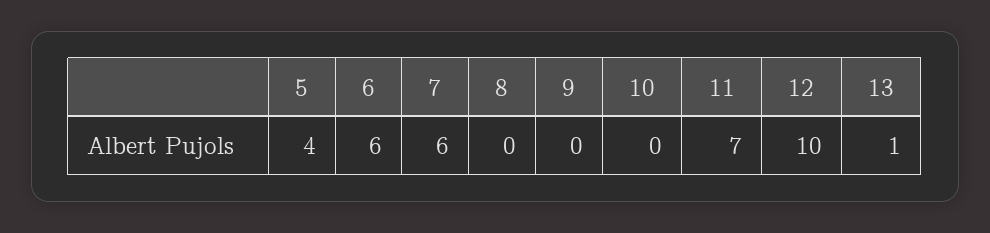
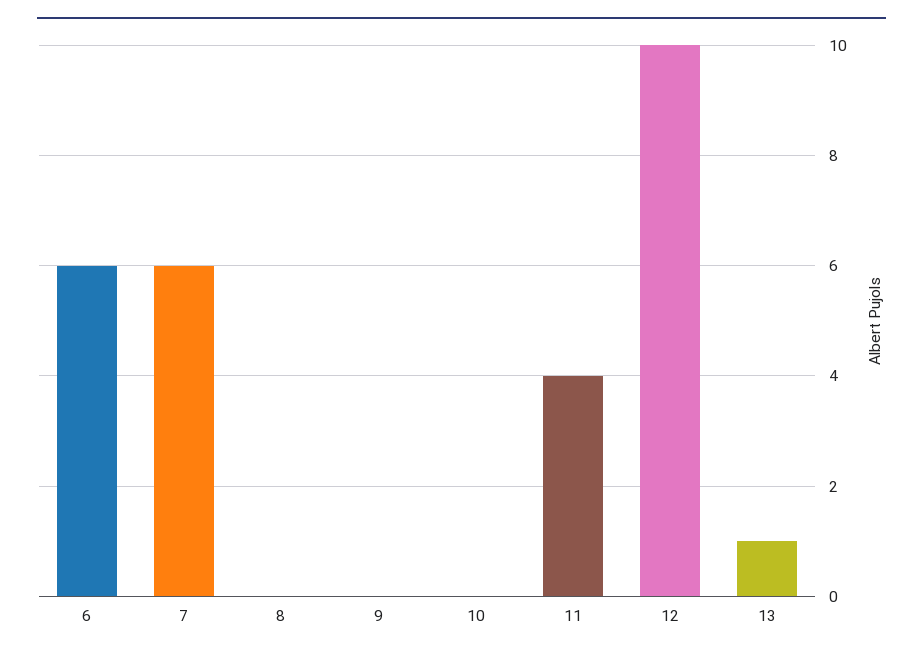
5: 4 -> none
11: 7 -> 4

